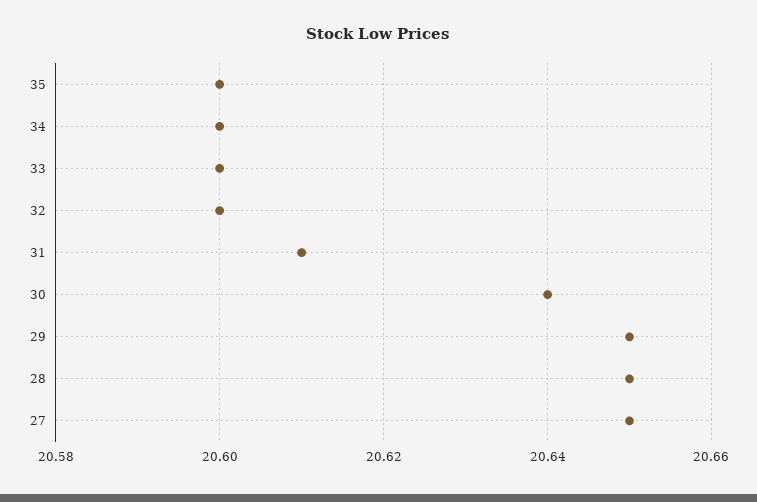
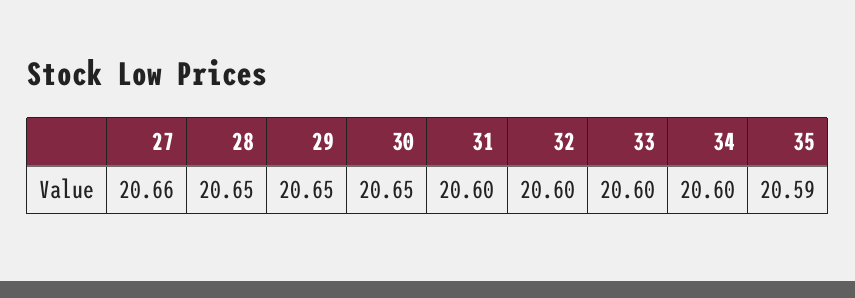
35: 20.6 -> 20.59
31: 20.61 -> 20.6
30: 20.64 -> 20.65
27: 20.65 -> 20.66

